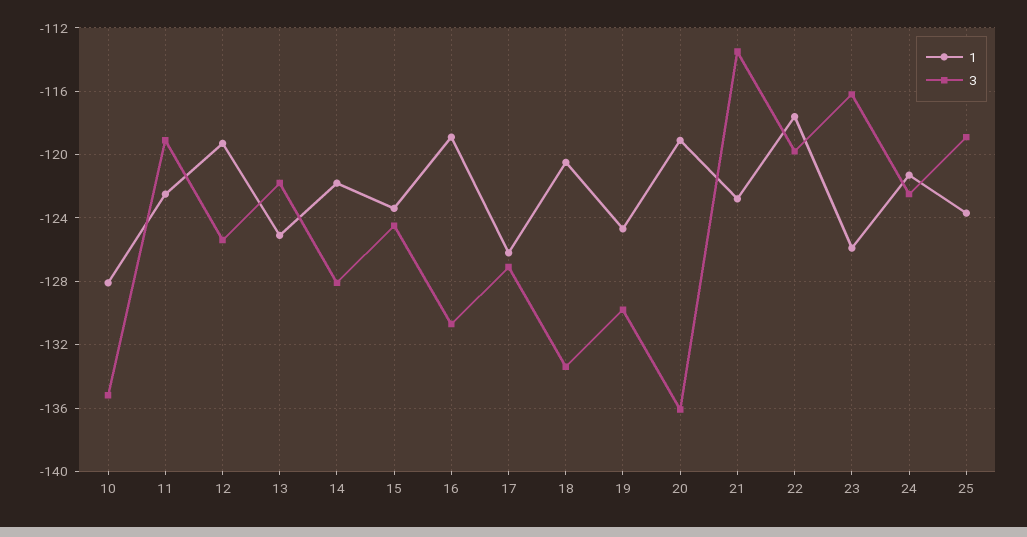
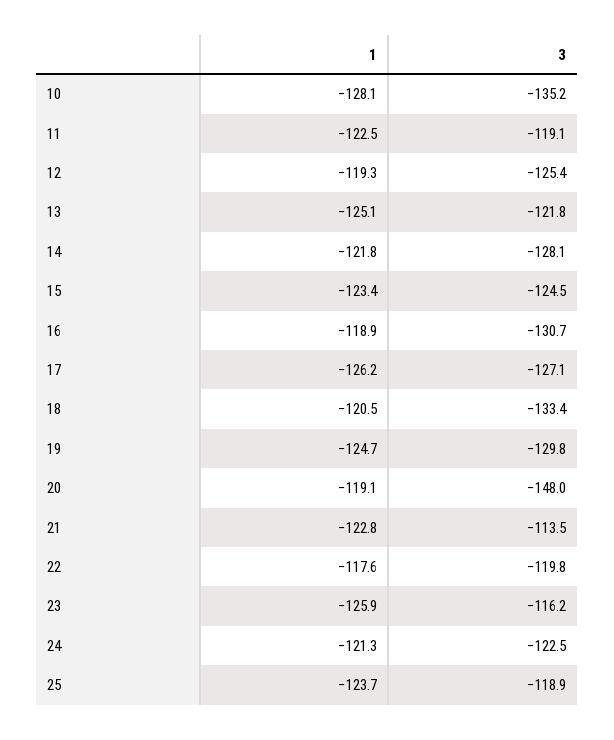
3, 20: -136 -> -148

